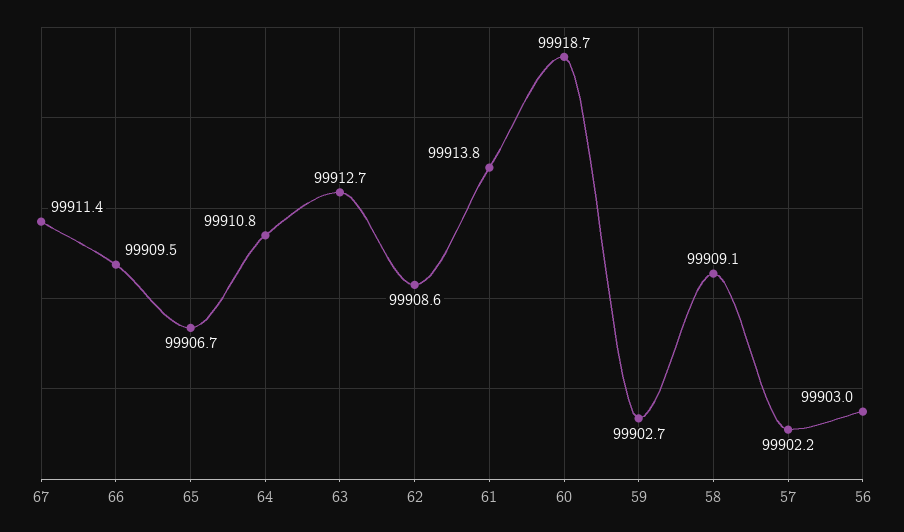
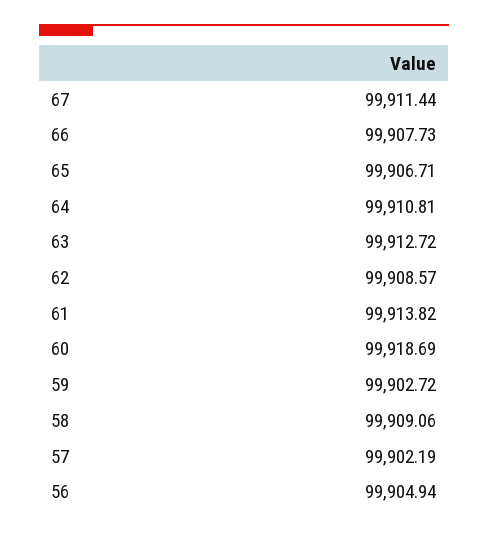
66: 99909.5 -> 99907.73
56: 99903 -> 99904.94

